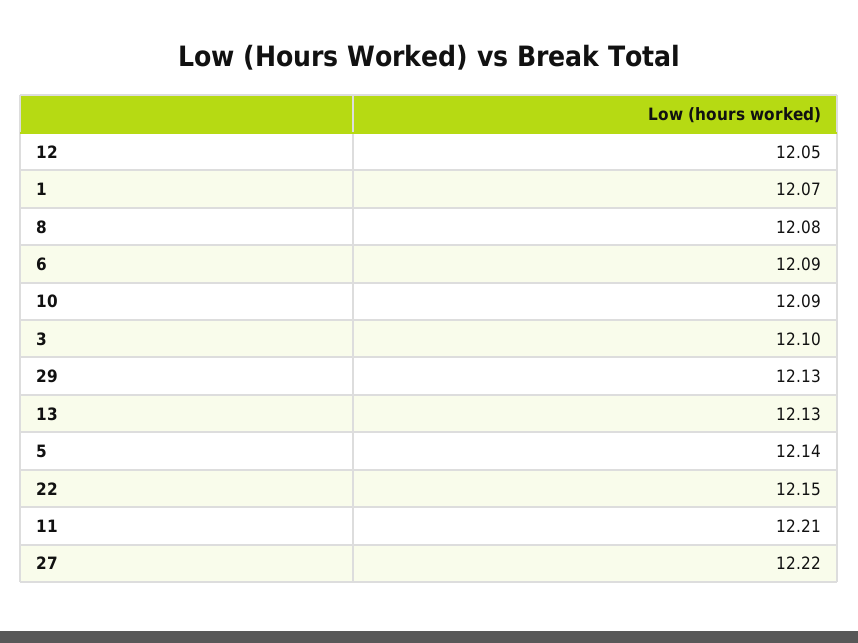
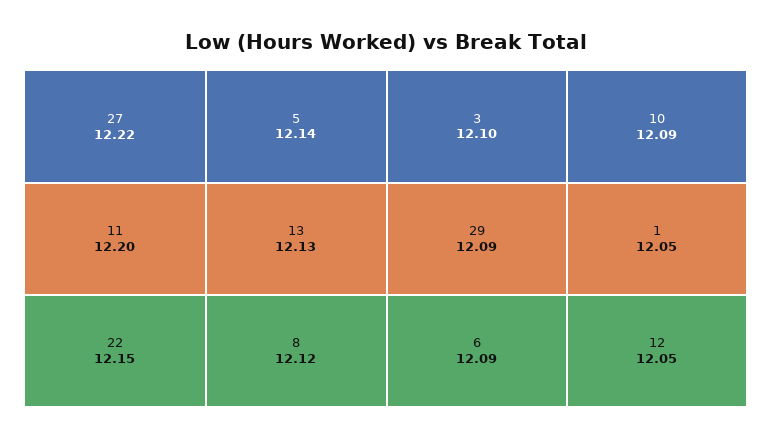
1: 12.07 -> 12.05
8: 12.08 -> 12.12
29: 12.13 -> 12.09
11: 12.21 -> 12.2

